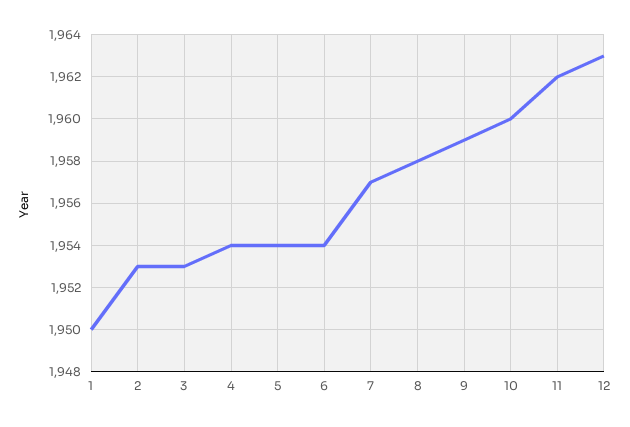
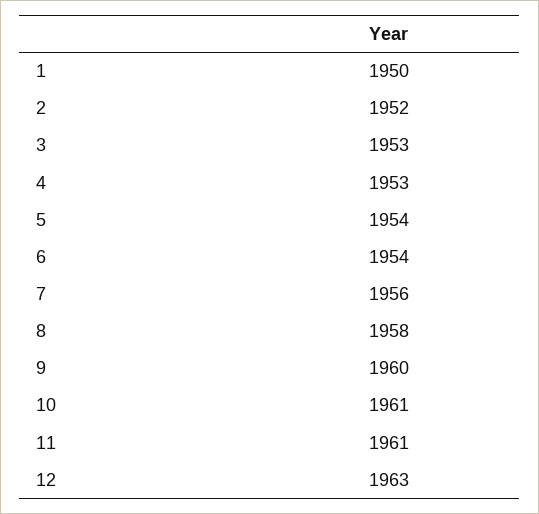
2: 1953 -> 1952
4: 1954 -> 1953
7: 1957 -> 1956
9: 1959 -> 1960
10: 1960 -> 1961
11: 1962 -> 1961

